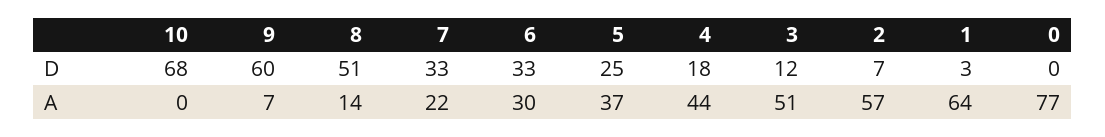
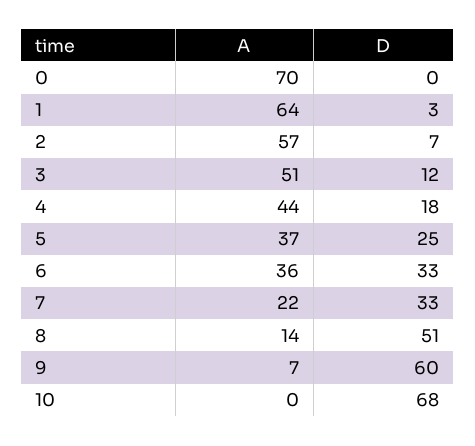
6, A: 30 -> 36
0, A: 77 -> 70

